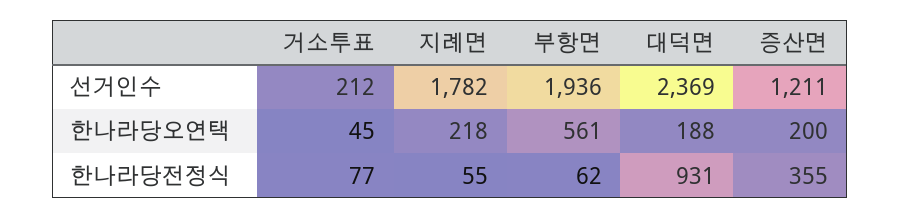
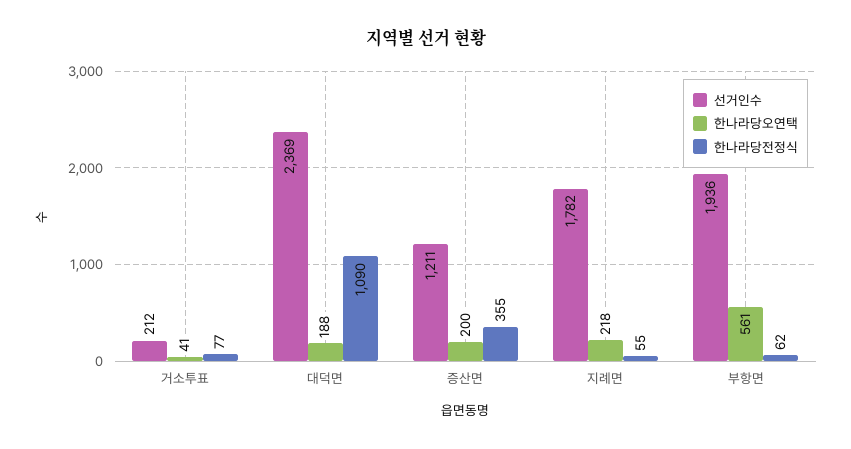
한나라당오연택, 거소투표: 45 -> 41
한나라당전정식, 대덕면: 931 -> 1090

